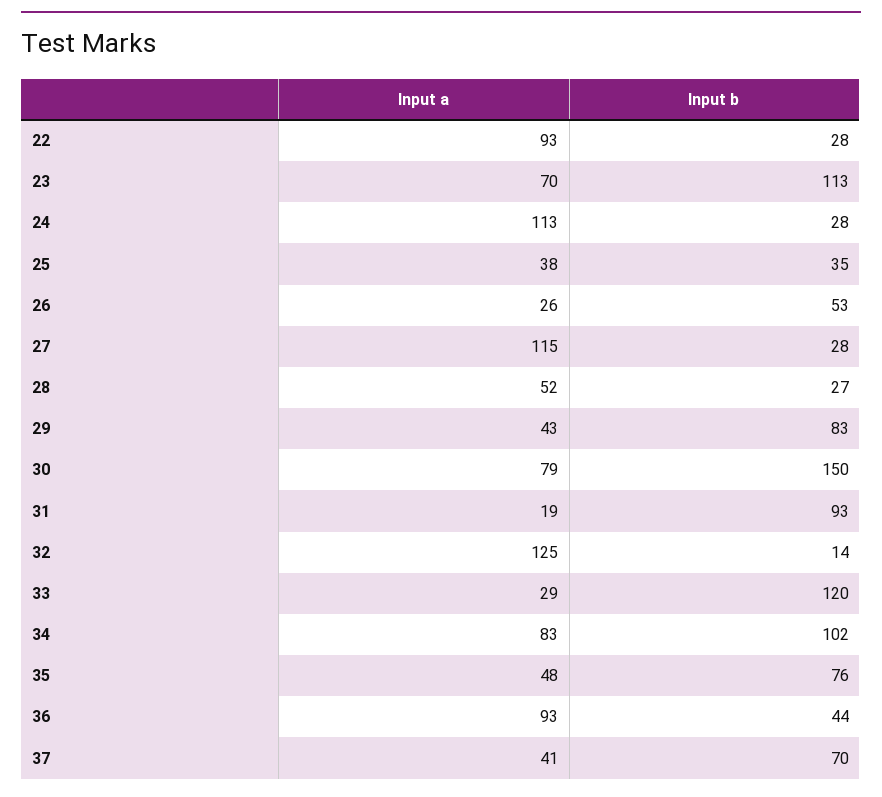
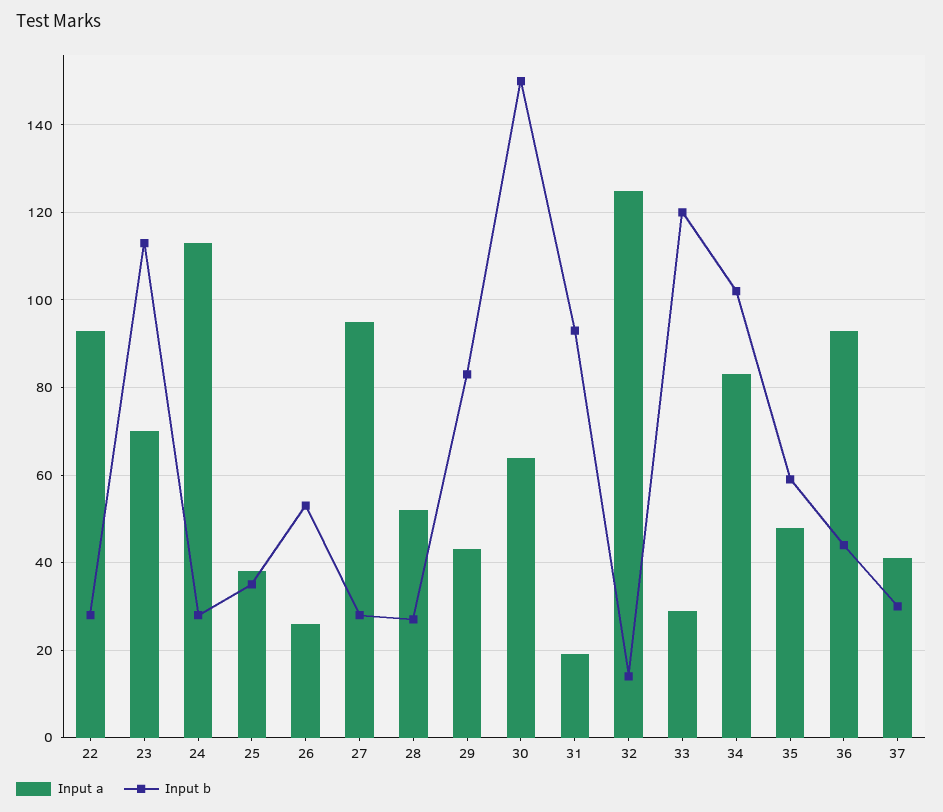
Input a, 27: 115 -> 95
Input a, 30: 79 -> 65
Input b, 35: 76 -> 60
Input b, 37: 70 -> 30

